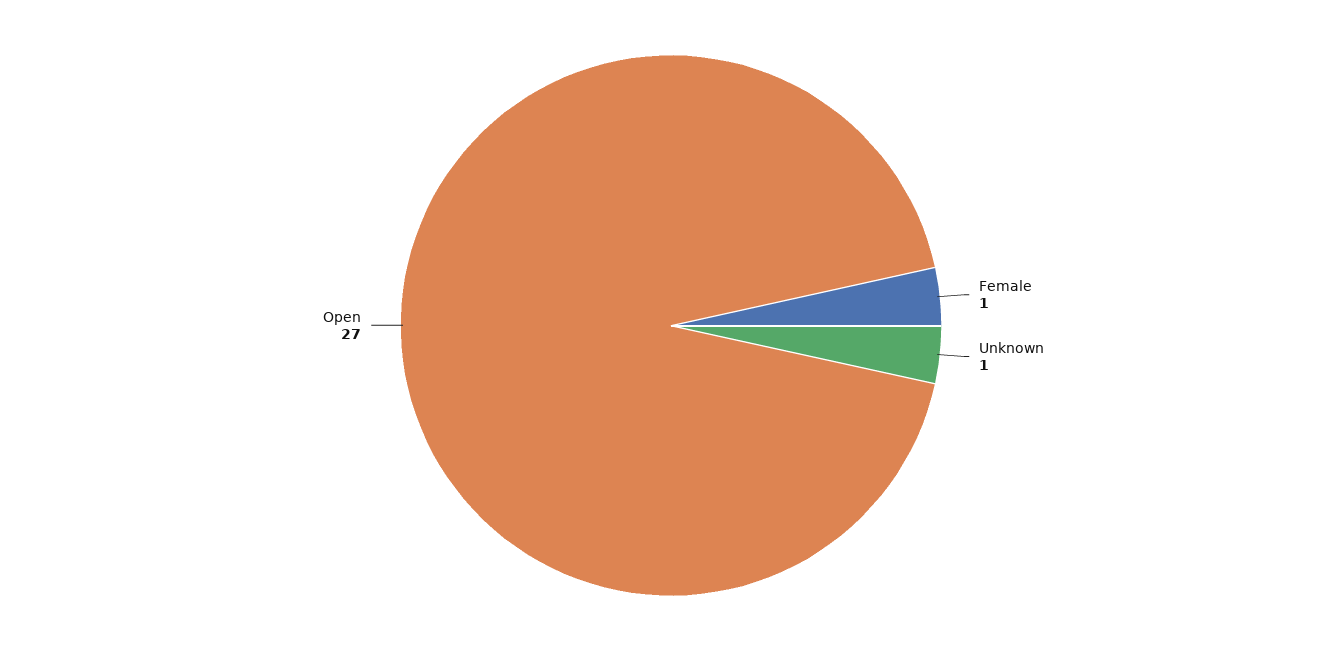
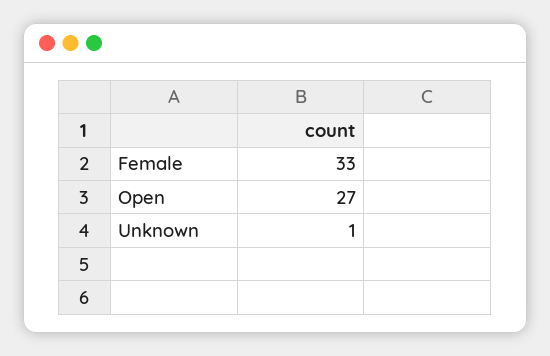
Female: 1 -> 33

